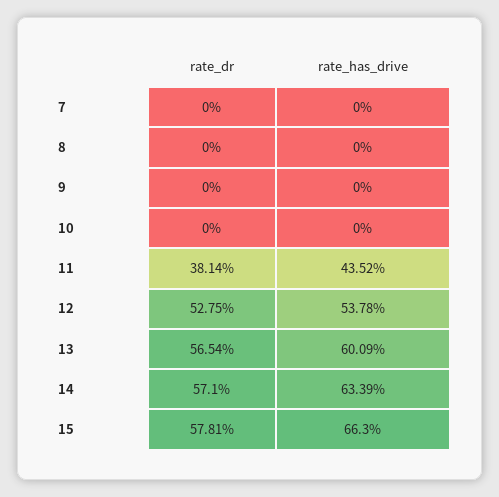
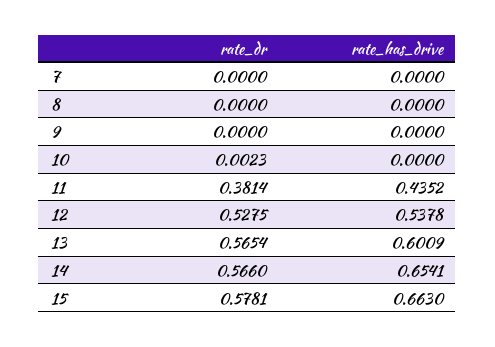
rate_dr, 10: 0 -> 0.0023
rate_dr, 14: 0.571 -> 0.566
rate_has_drive, 14: 0.6339 -> 0.6541

